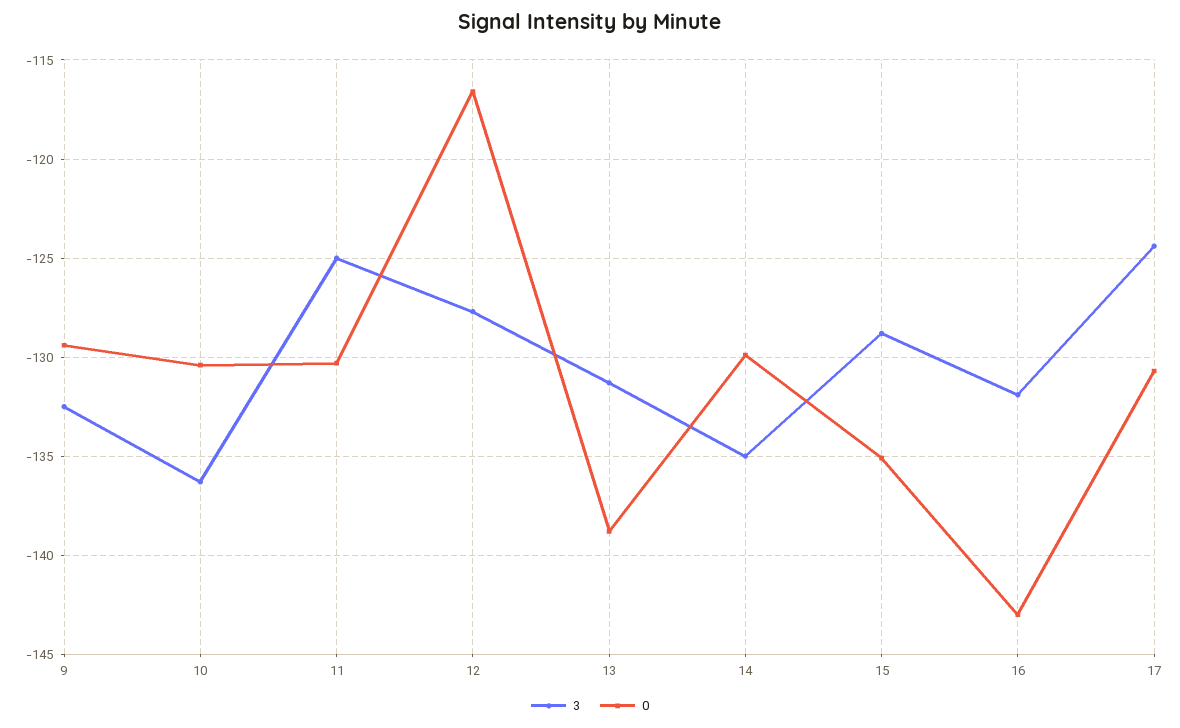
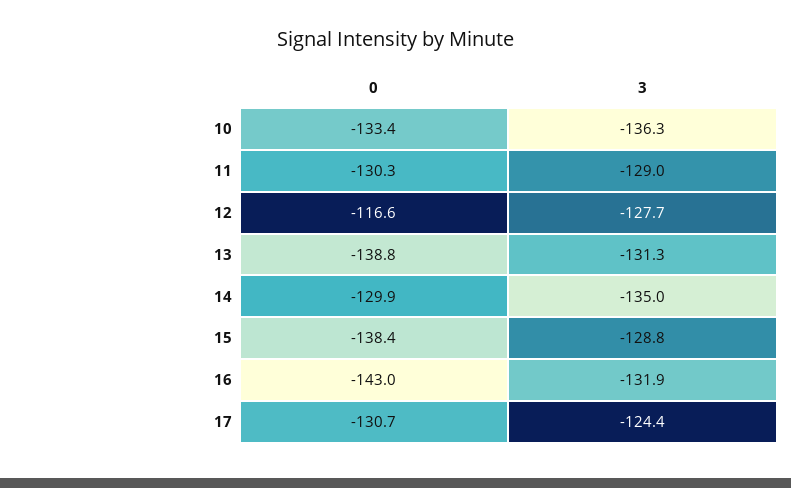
3, 9: -132.5 -> none
0, 9: -129.5 -> none
0, 10: -130.5 -> -133.4
3, 11: -125 -> -129
0, 15: -135 -> -138.4

